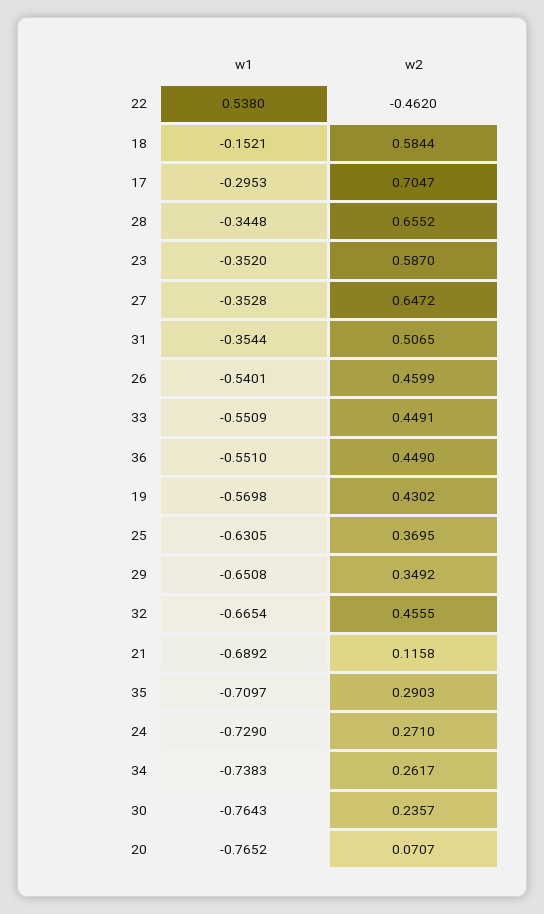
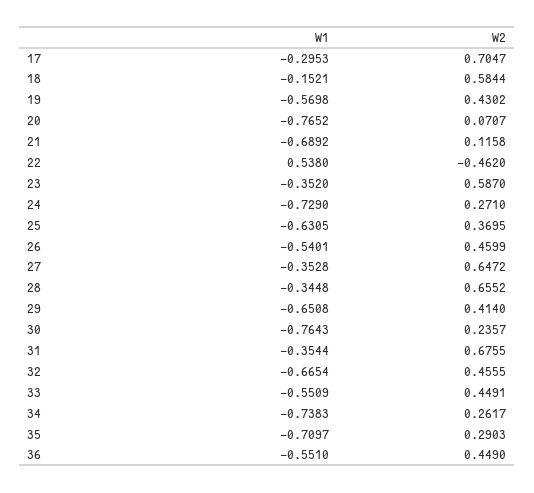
w2, 31: 0.5065 -> 0.6755
w2, 29: 0.3492 -> 0.414

